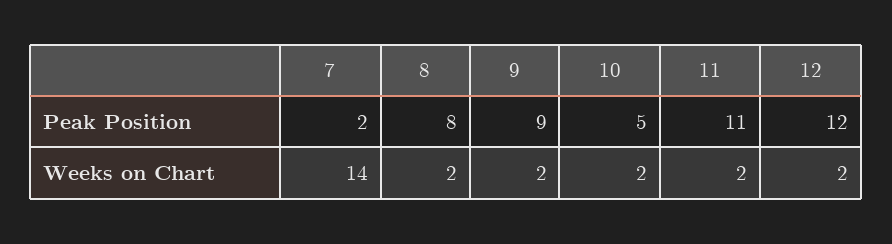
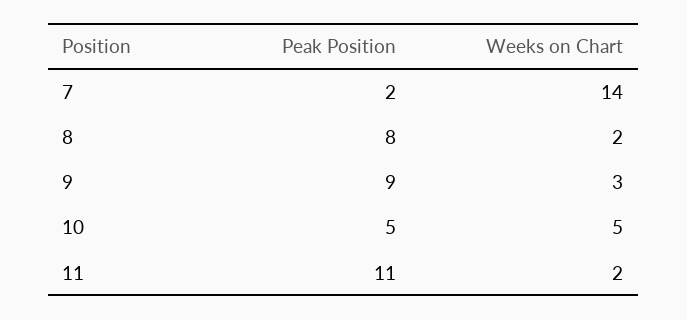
12, Peak Position: 12 -> none
9, Weeks on Chart: 2 -> 3
10, Weeks on Chart: 2 -> 5
12, Weeks on Chart: 2 -> none

